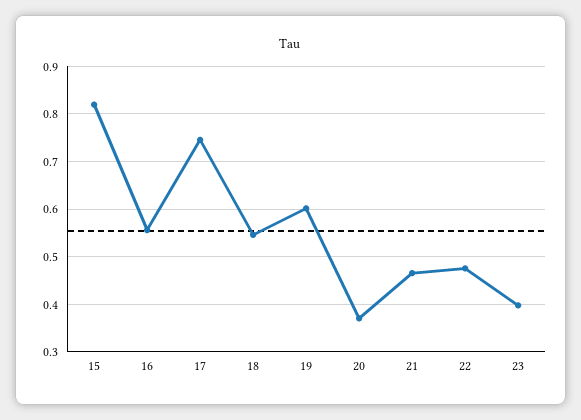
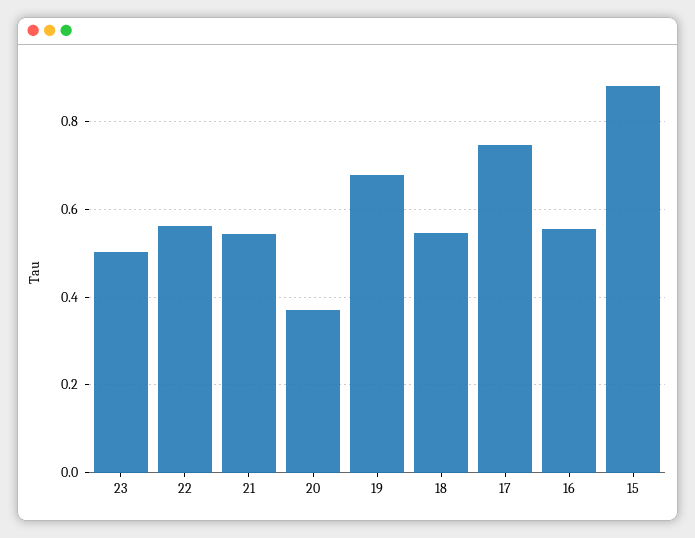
15: 0.82 -> 0.88
19: 0.6 -> 0.68
21: 0.46 -> 0.54
22: 0.48 -> 0.56
23: 0.4 -> 0.5

